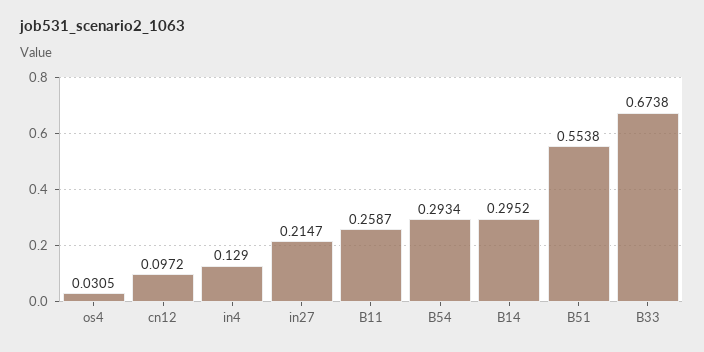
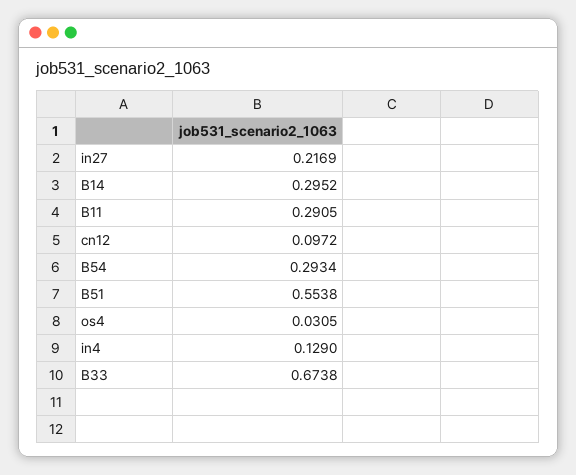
in27: 0.2147 -> 0.2169
B11: 0.2587 -> 0.2905

